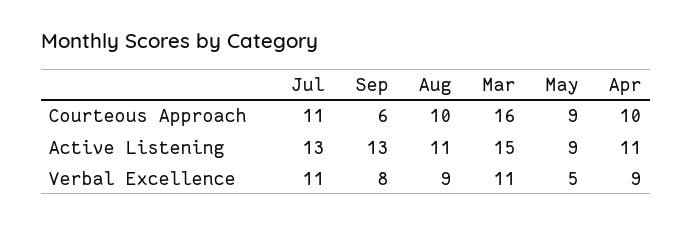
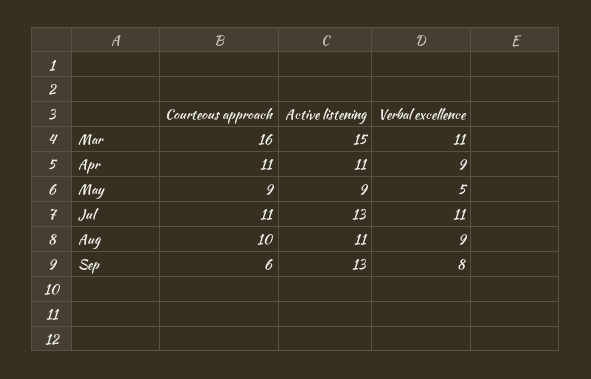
Apr, Courteous Approach: 10 -> 11

